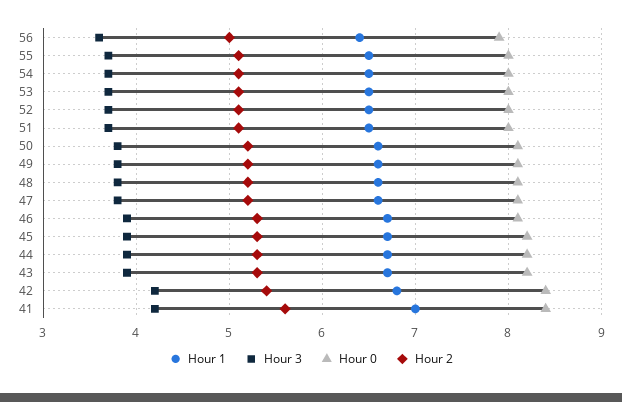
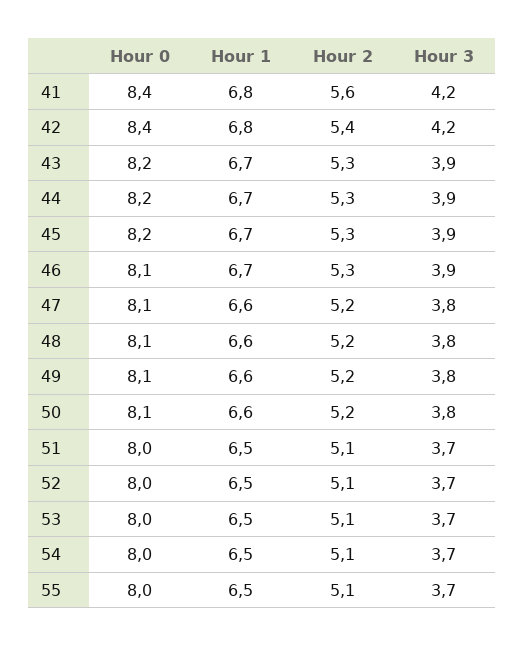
Hour 1, 56: 6.4 -> none
Hour 3, 56: 3.6 -> none
Hour 0, 56: 7.9 -> none
Hour 2, 56: 5 -> none
Hour 1, 41: 7 -> 6.8

